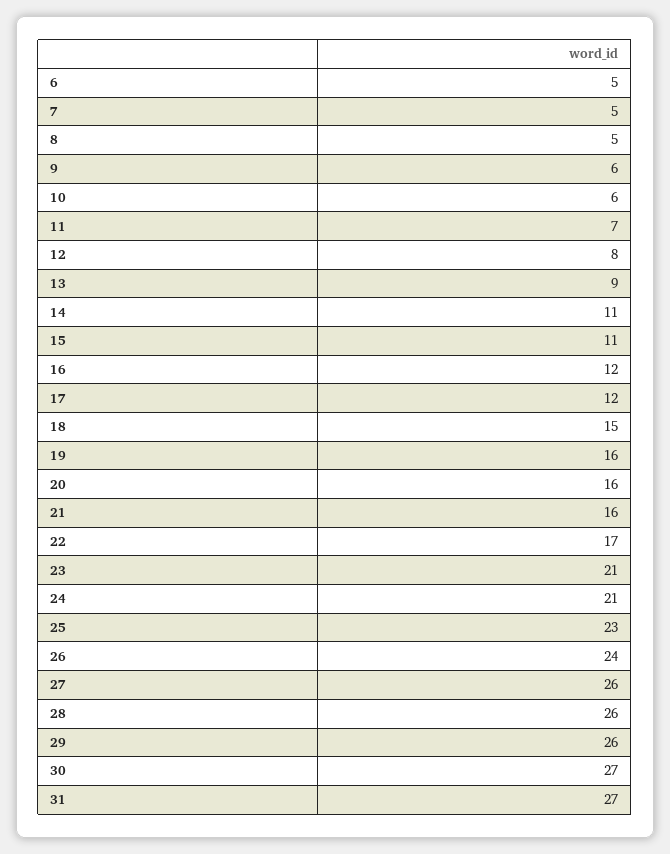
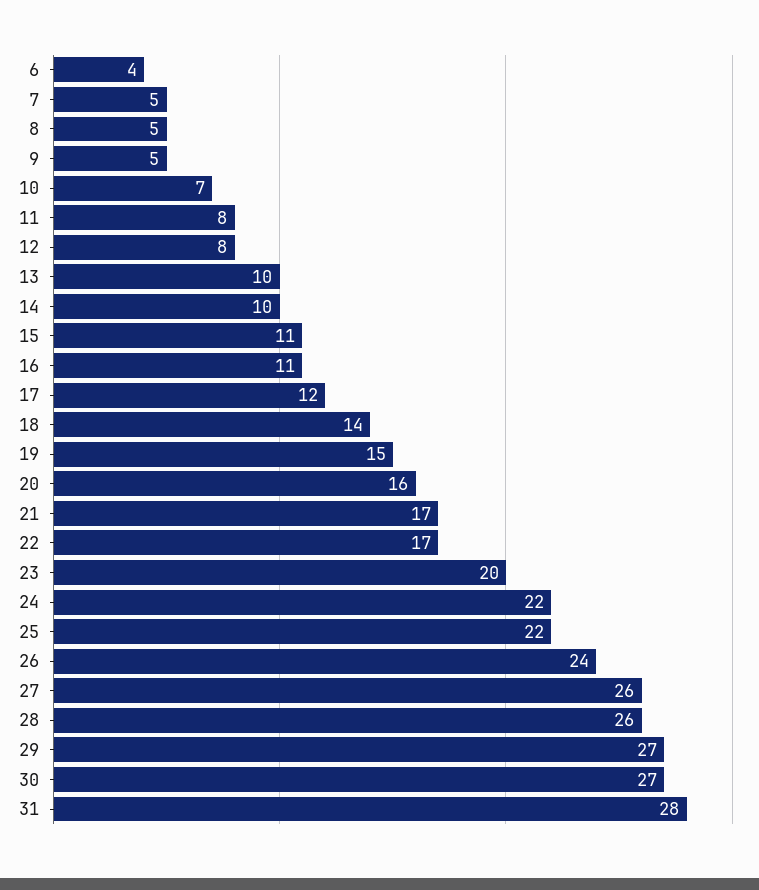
6: 5 -> 4
9: 6 -> 5
10: 6 -> 7
11: 7 -> 8
13: 9 -> 10
14: 11 -> 10
16: 12 -> 11
18: 15 -> 14
19: 16 -> 15
21: 16 -> 17
23: 21 -> 20
24: 21 -> 22
25: 23 -> 22
29: 26 -> 27
31: 27 -> 28

